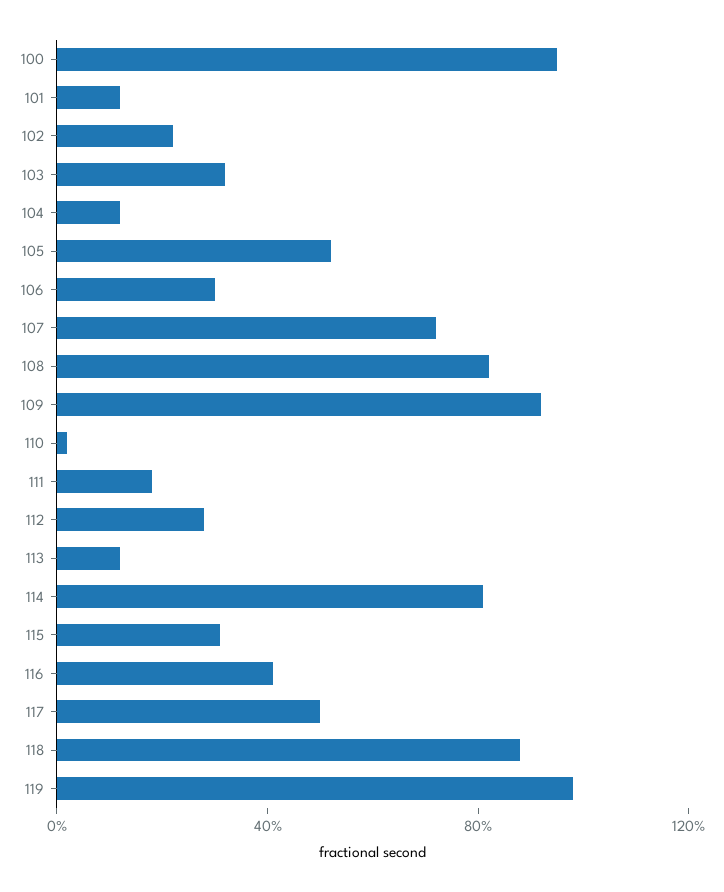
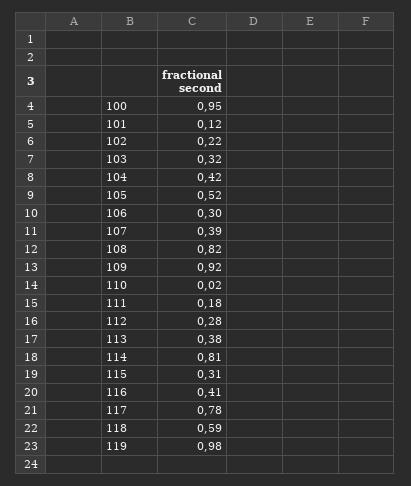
104: 0.1 -> 0.42
107: 0.7 -> 0.39
113: 0.1 -> 0.38
117: 0.5 -> 0.78
118: 0.9 -> 0.59

